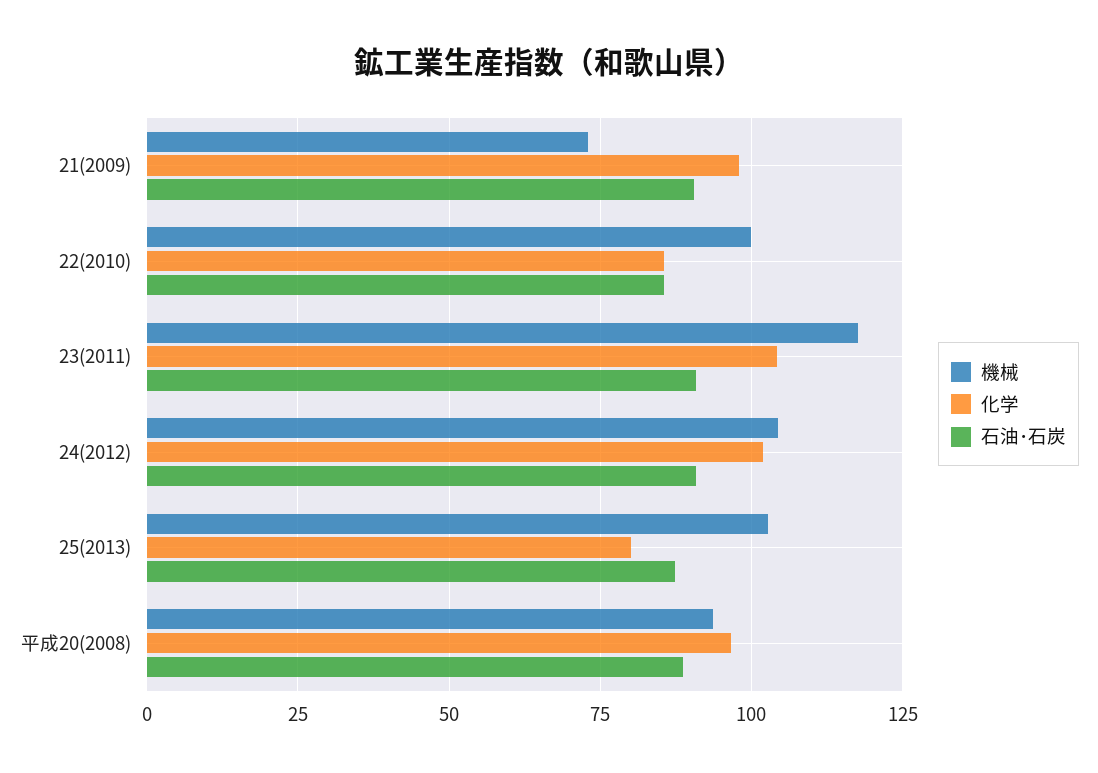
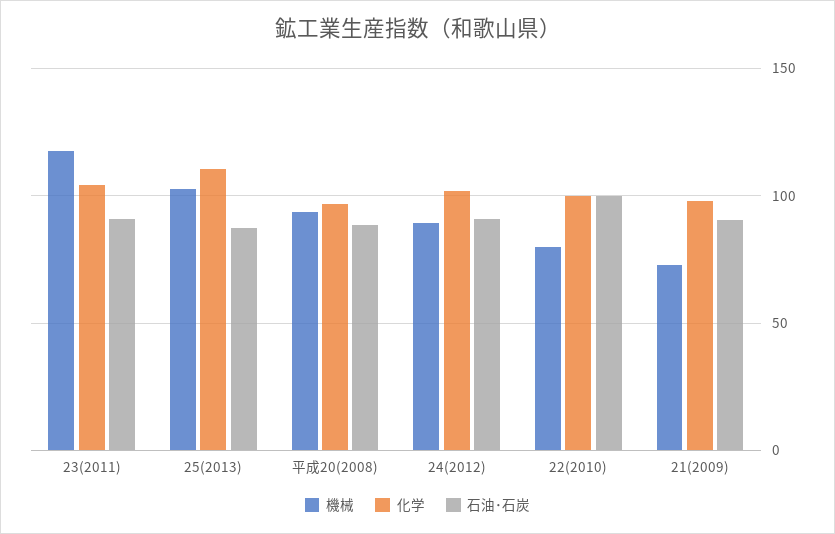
機械, 22(2010): 100 -> 80
化学, 22(2010): 85 -> 100
石油･石炭, 22(2010): 85 -> 100
機械, 24(2012): 105 -> 90
化学, 25(2013): 80 -> 110

